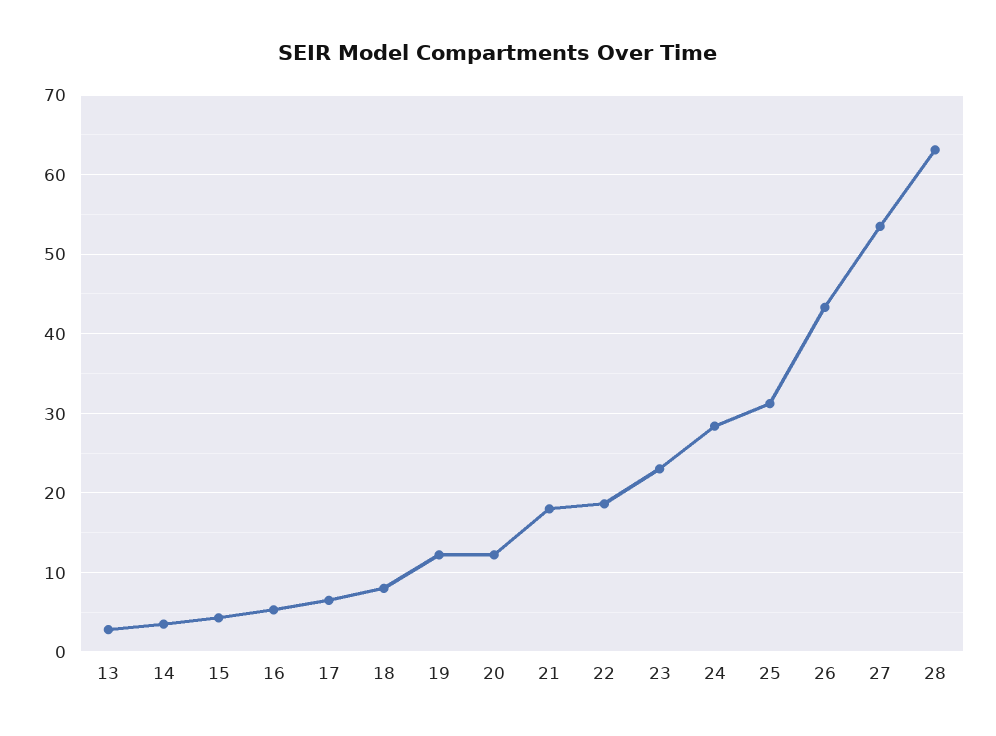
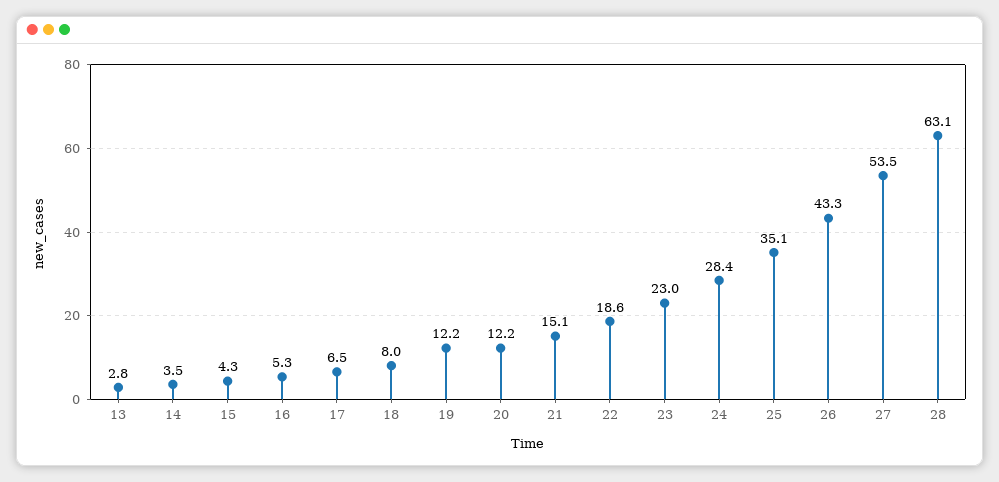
21: 18 -> 15.1
25: 31 -> 35.1

